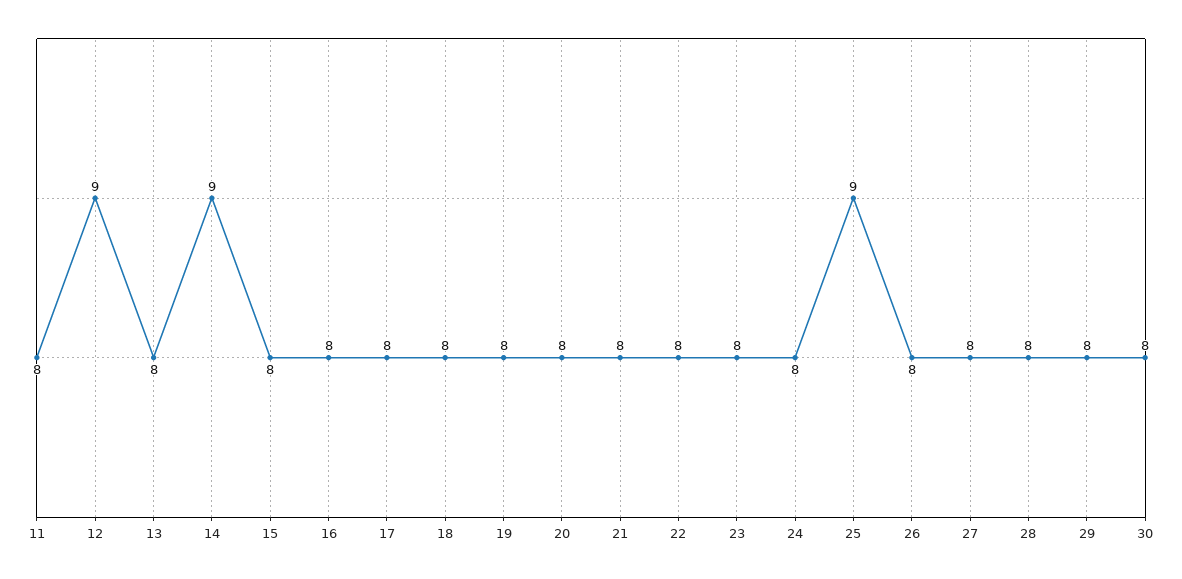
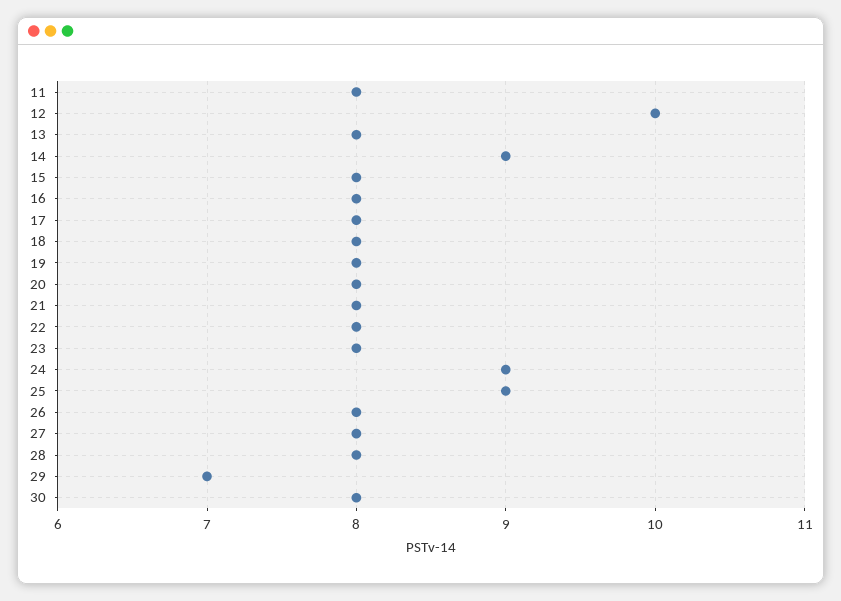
12: 9 -> 10
24: 8 -> 9
29: 8 -> 7

